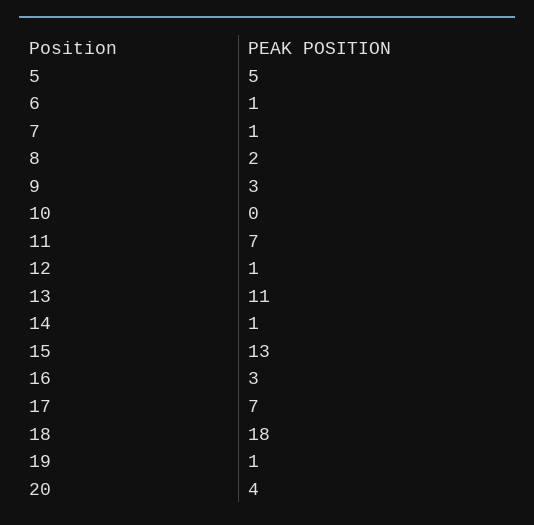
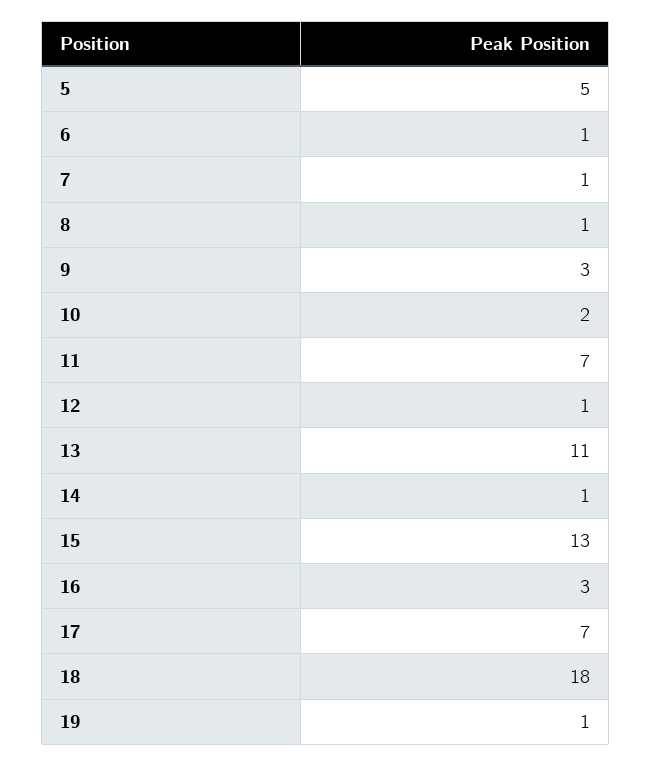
8: 2 -> 1
10: 0 -> 2
20: 4 -> none

